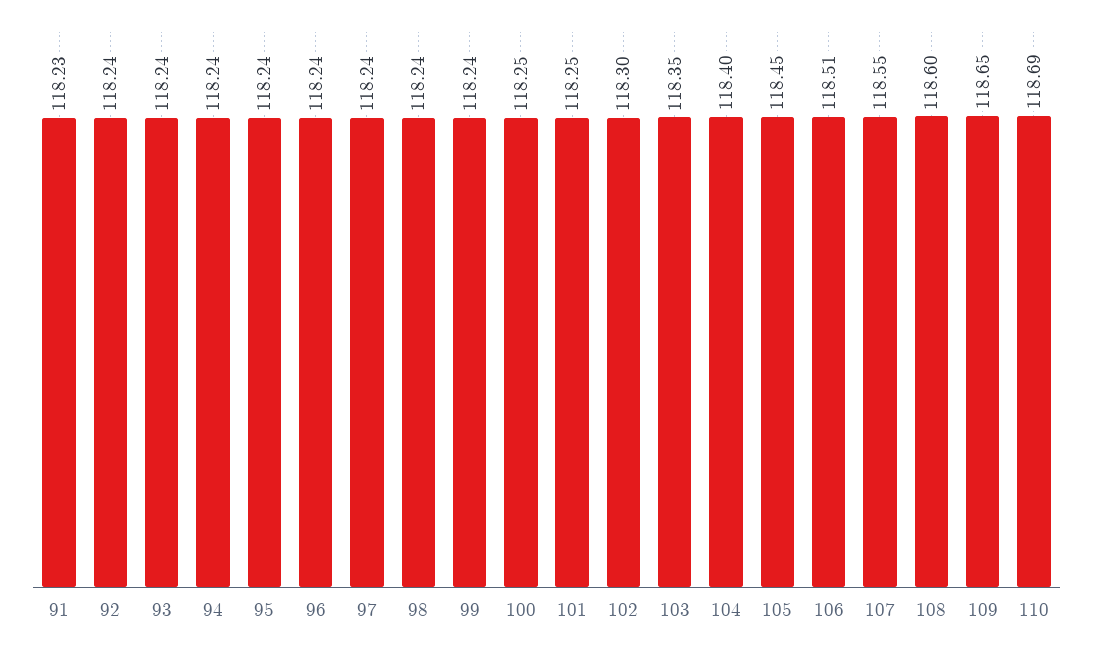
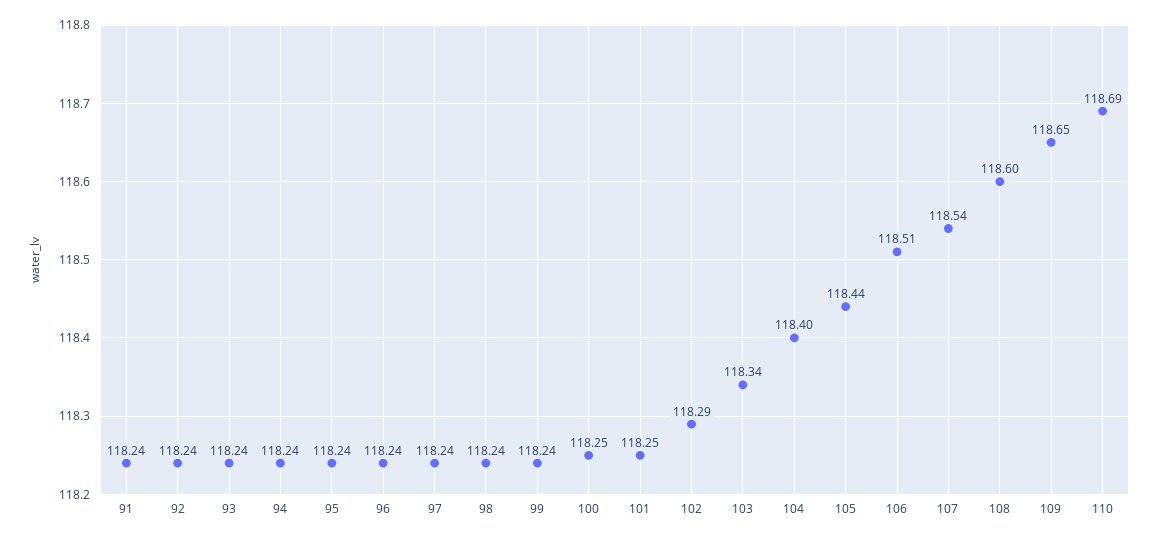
91: 118.23 -> 118.24
102: 118.3 -> 118.29
103: 118.35 -> 118.34
105: 118.45 -> 118.44
107: 118.55 -> 118.54

